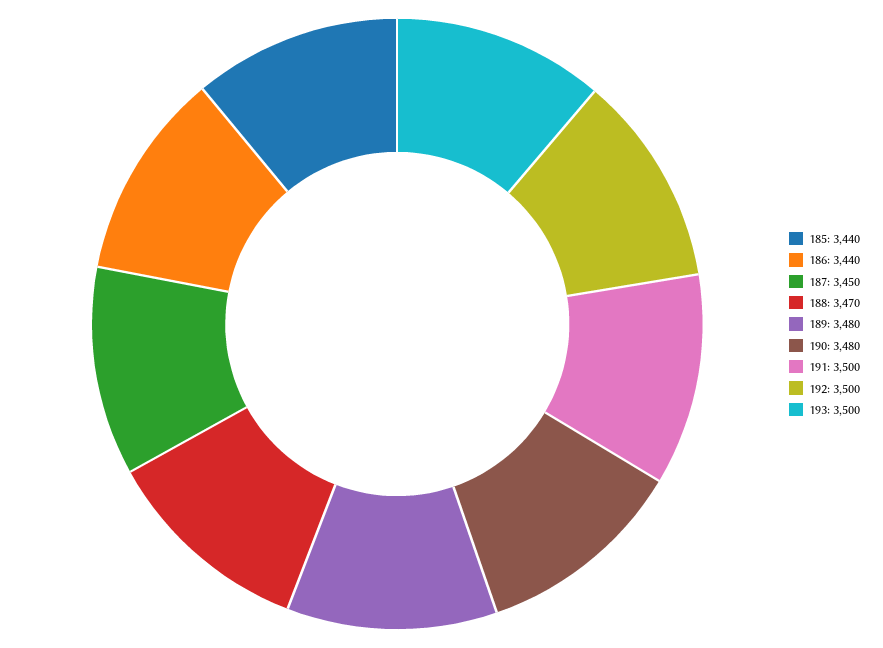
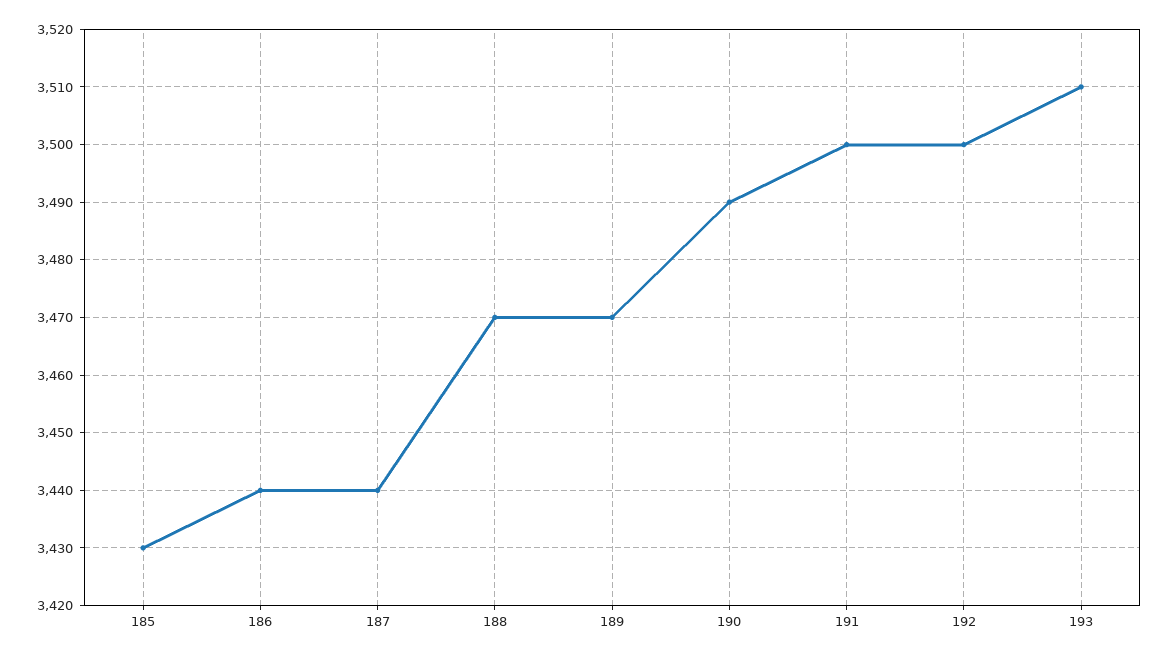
185: 3440 -> 3430
187: 3450 -> 3440
189: 3480 -> 3470
190: 3480 -> 3490
193: 3500 -> 3510

